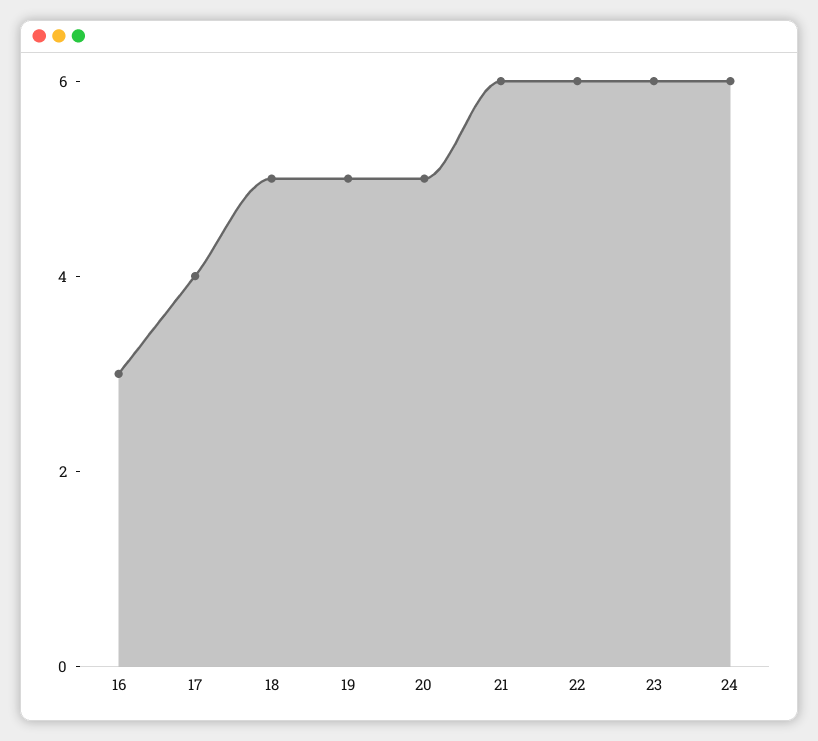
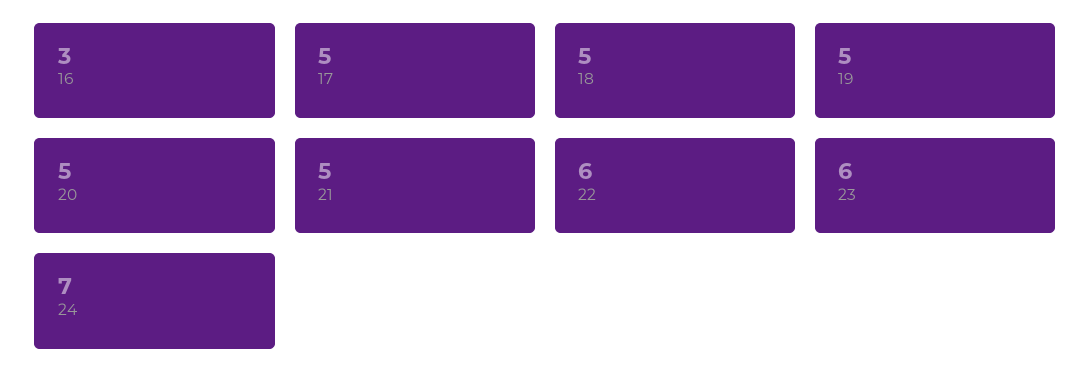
17: 4 -> 5
21: 6 -> 5
24: 6 -> 7

